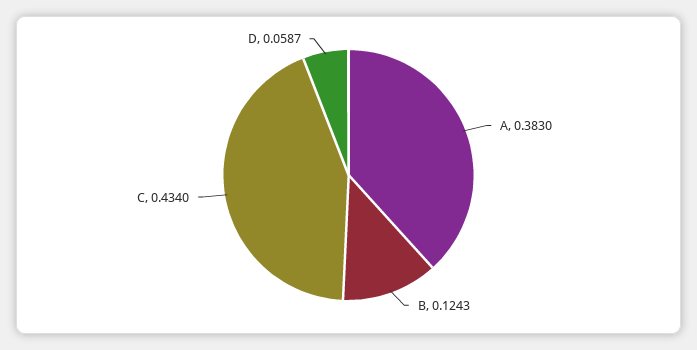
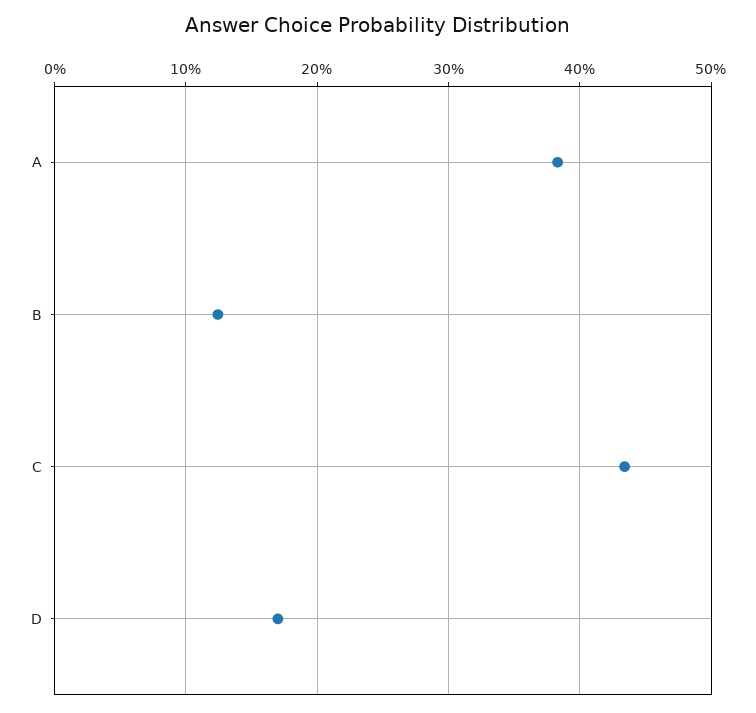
D: 0.0587 -> 0.17

